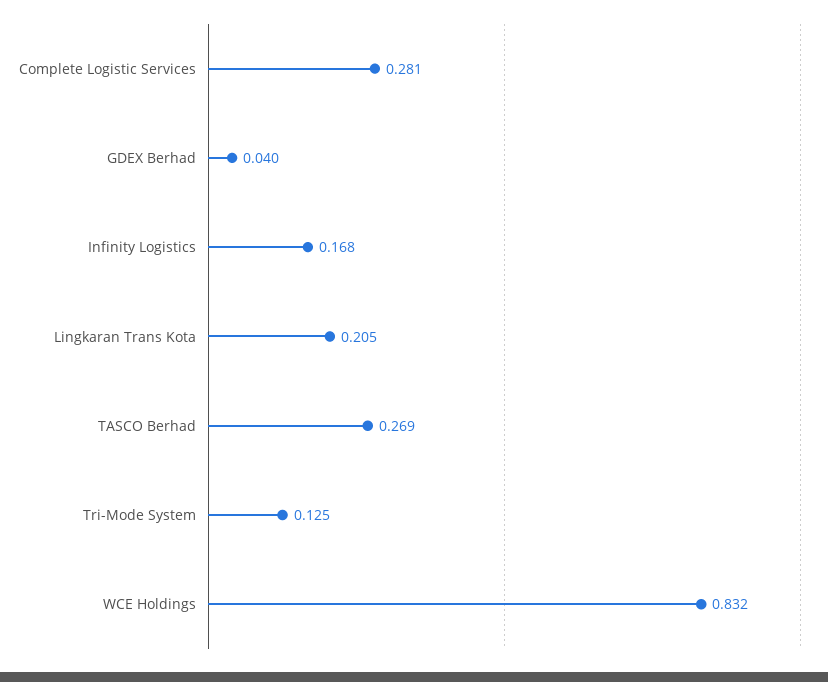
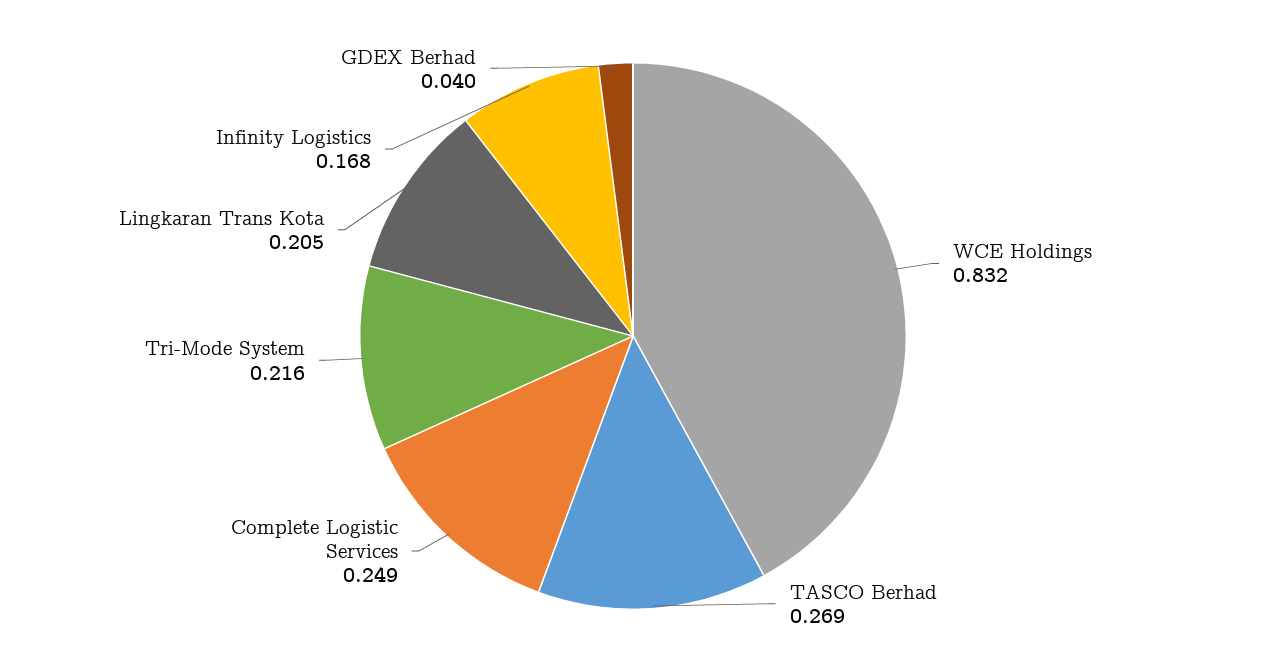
Complete Logistic Services: 0.281 -> 0.249
Tri-Mode System: 0.125 -> 0.216

